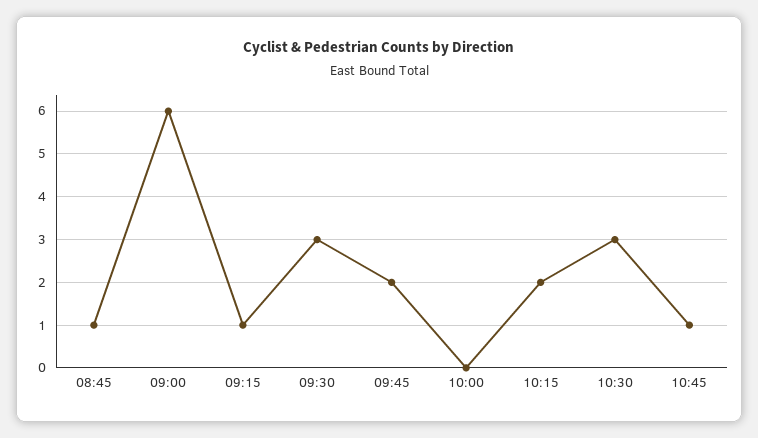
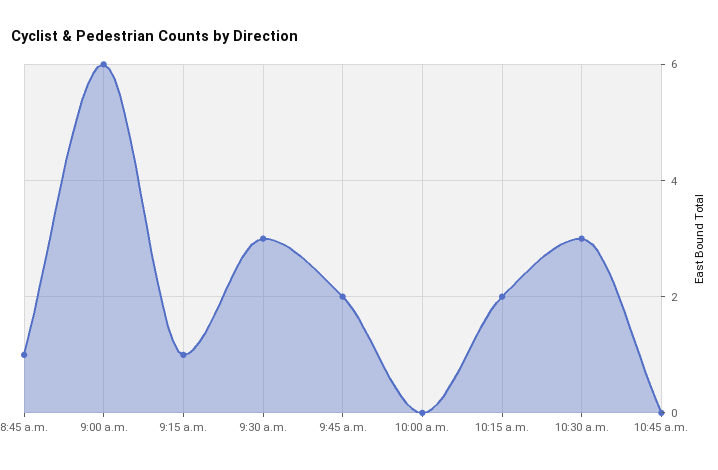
10:45: 1 -> 0

